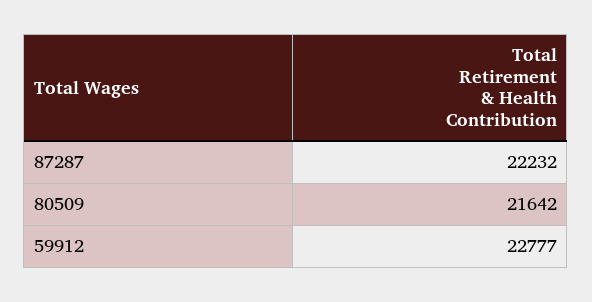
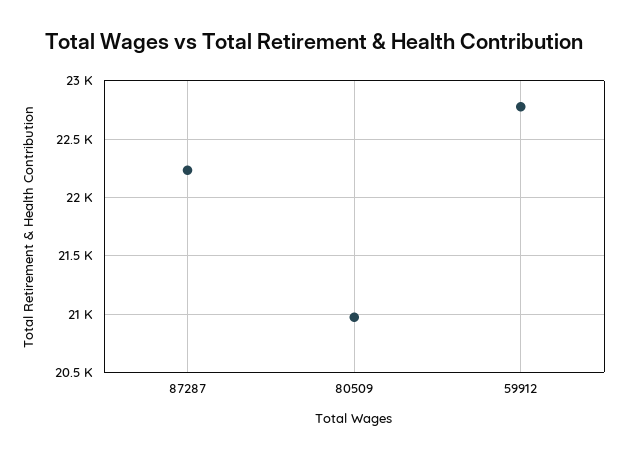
80509: 21642 -> 21000

